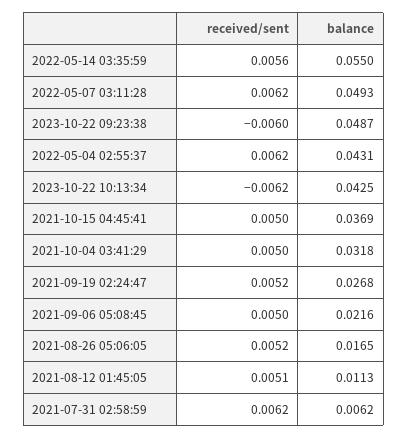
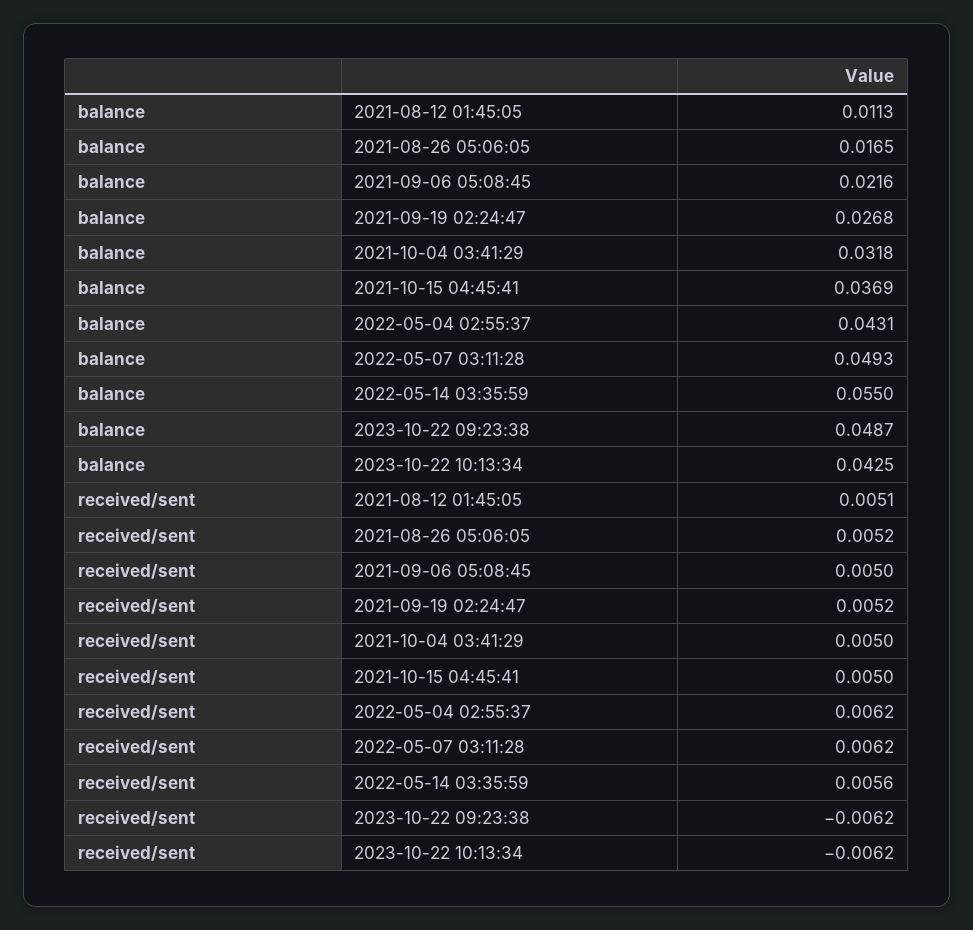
received/sent, 2023-10-22 09:23:38: -0.006 -> -0.0062
received/sent, 2021-07-31 02:58:59: 0.0062 -> none
balance, 2021-07-31 02:58:59: 0.0062 -> none

